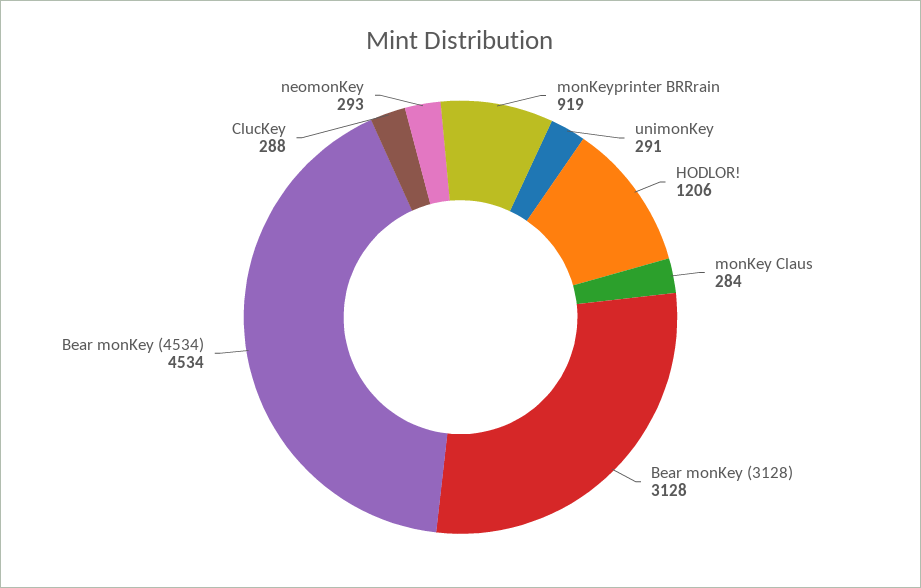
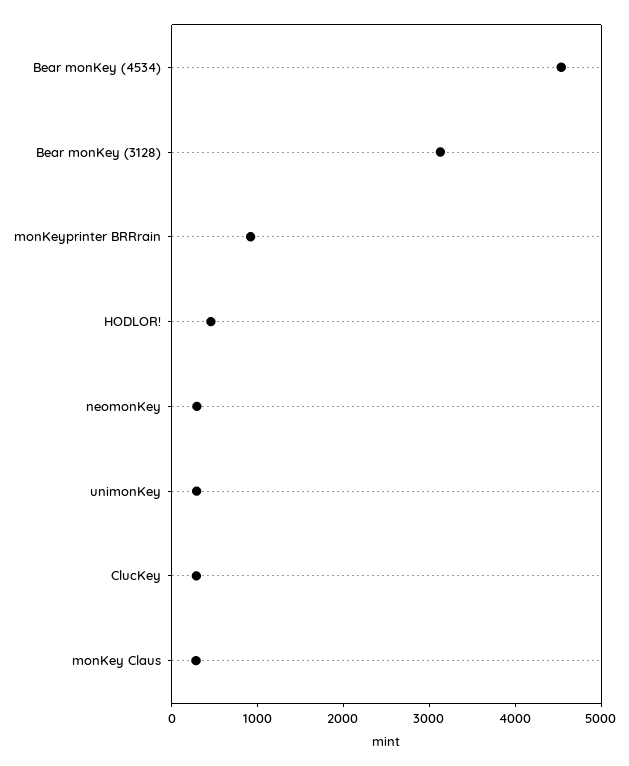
HODLOR!: 1206 -> 400

